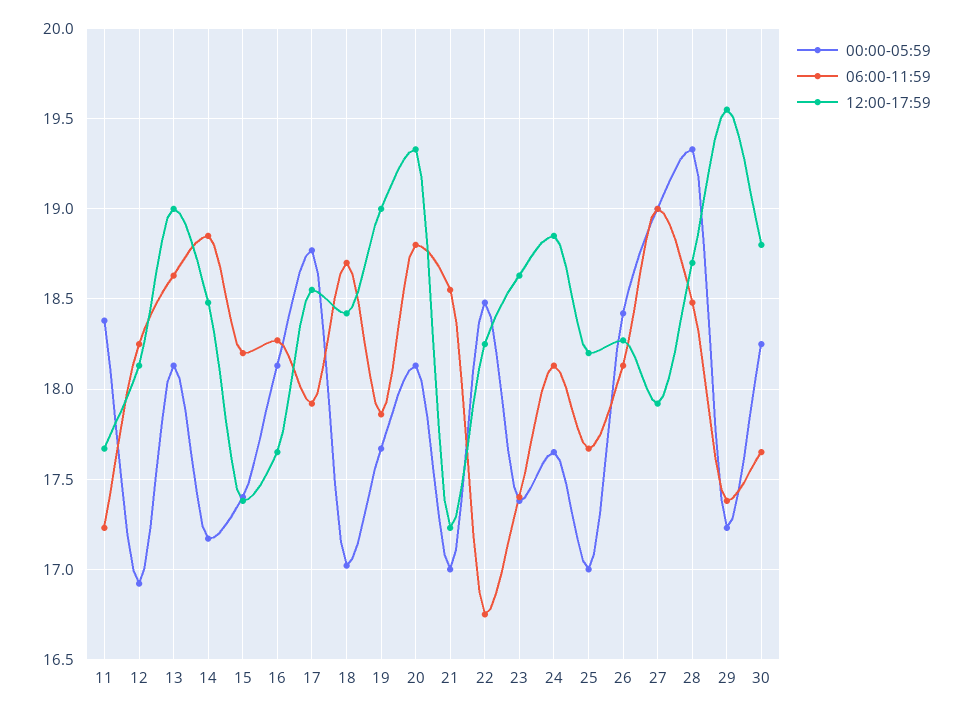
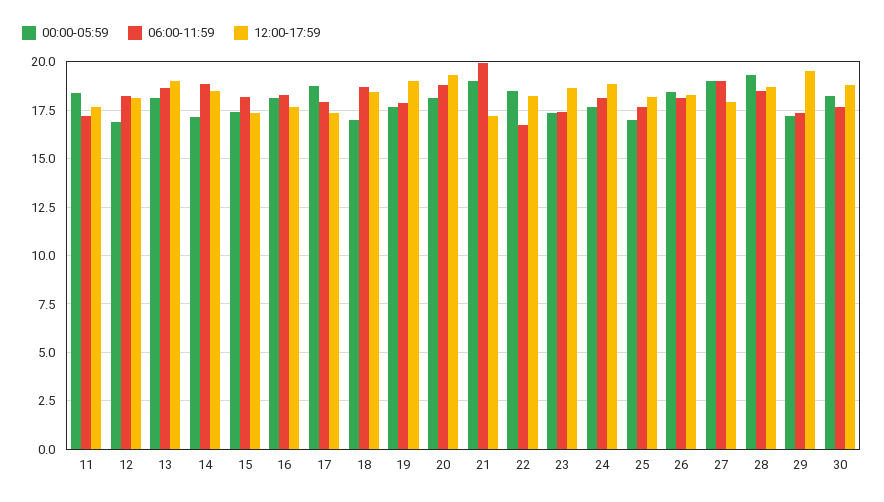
12:00-17:59, 17: 18.55 -> 17.5
00:00-05:59, 21: 17 -> 19
06:00-11:59, 21: 18.55 -> 20

